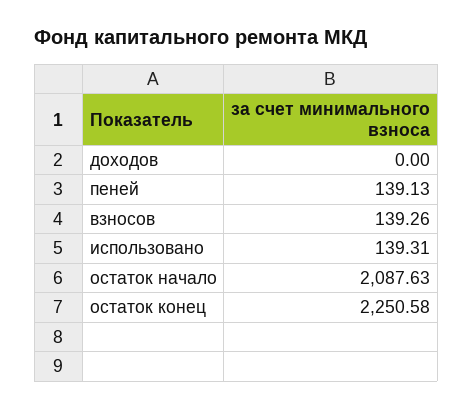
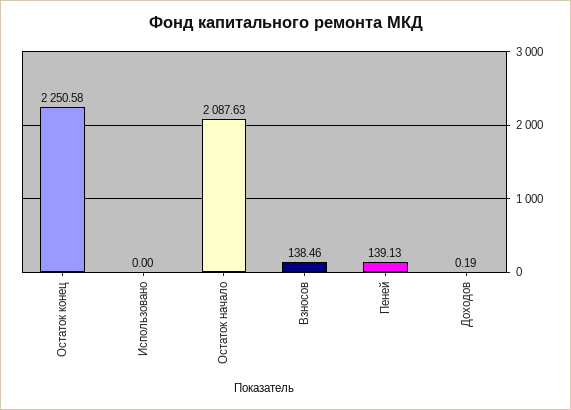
доходов: 0 -> 0.19
взносов: 139.26 -> 138.46
использовано: 139.31 -> 0

